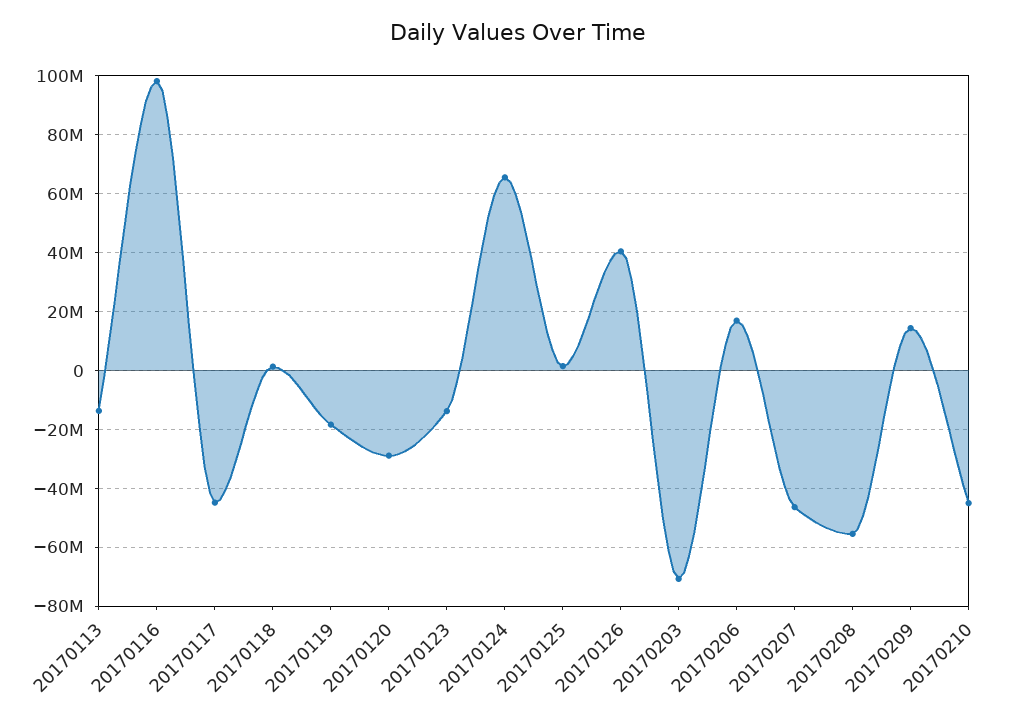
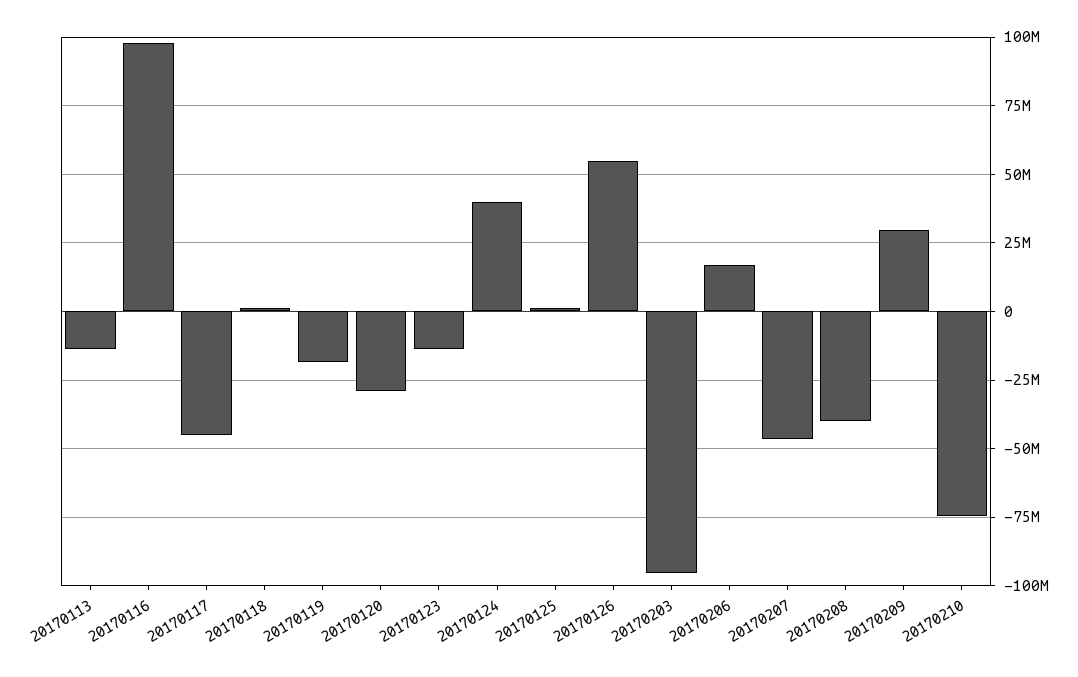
20170124: 65000000 -> 40000000
20170126: 40000000 -> 55000000
20170203: -70000000 -> -95000000
20170208: -55000000 -> -40000000
20170209: 15000000 -> 30000000
20170210: -45000000 -> -75000000

